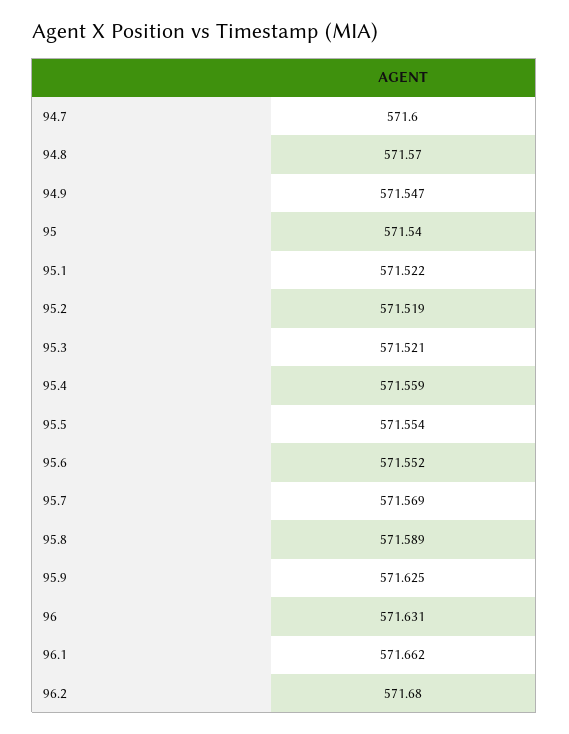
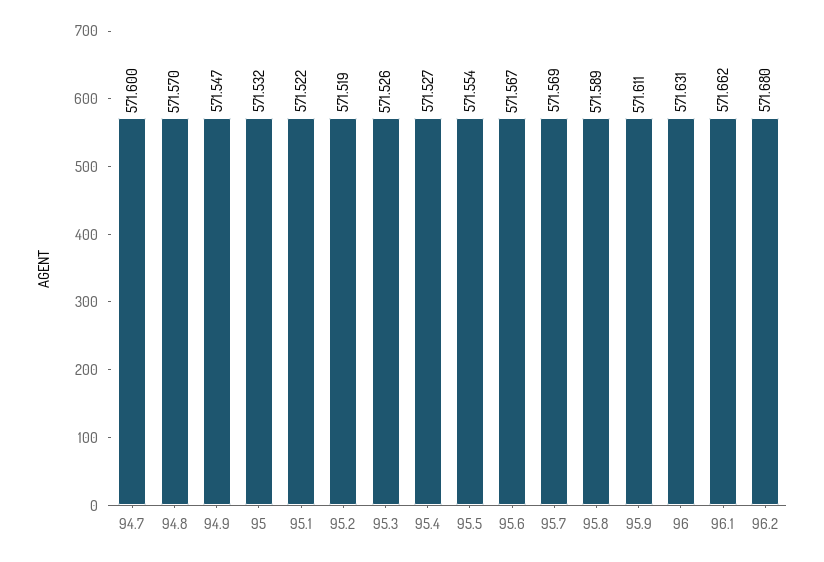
95: 571.54 -> 571.532
95.3: 571.521 -> 571.526
95.4: 571.559 -> 571.527
95.6: 571.552 -> 571.567
95.9: 571.625 -> 571.611

